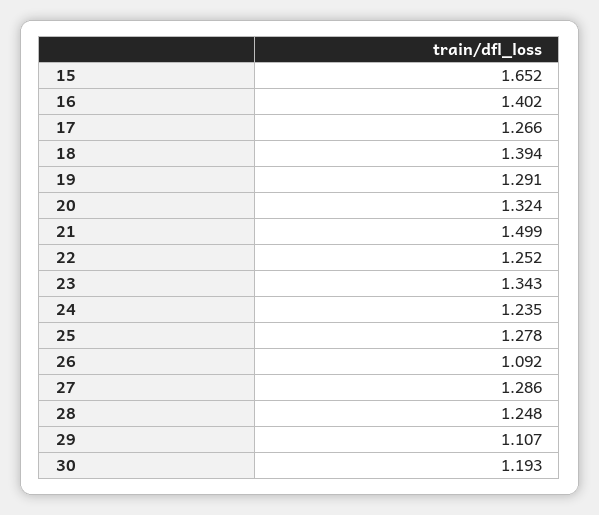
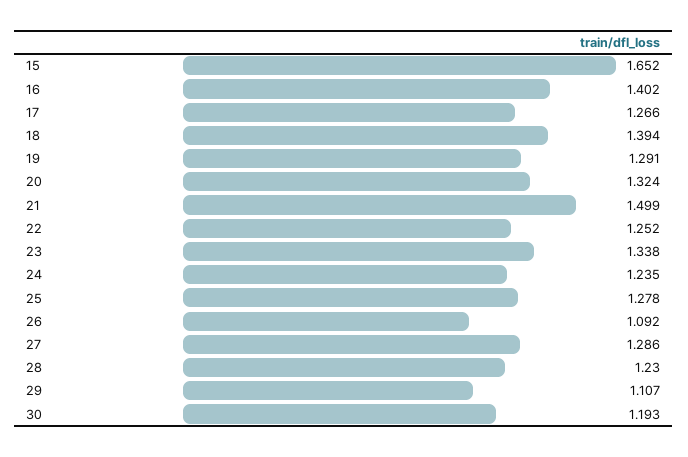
23: 1.343 -> 1.338
28: 1.248 -> 1.23

